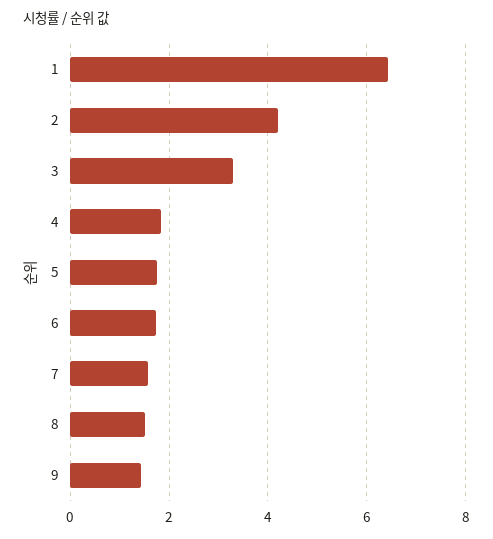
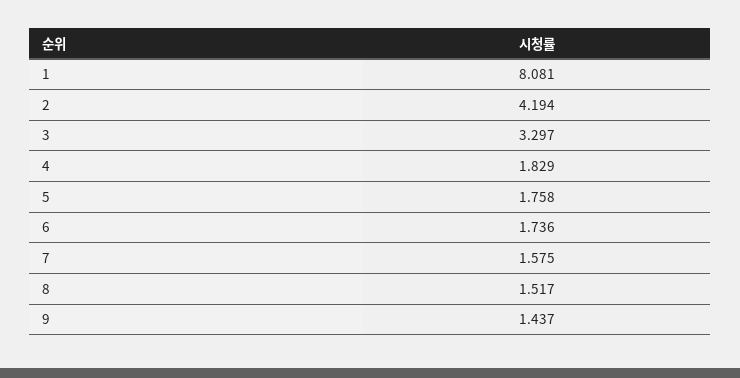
1: 6.4 -> 8.081

